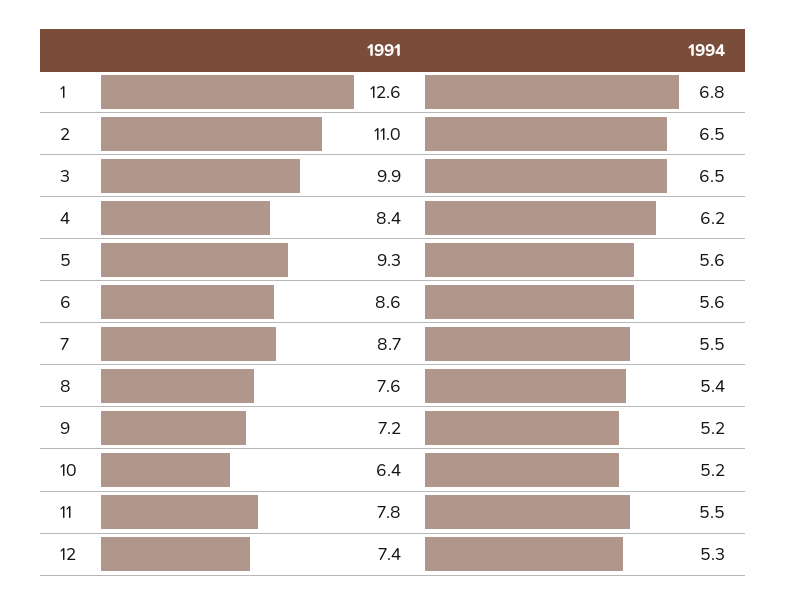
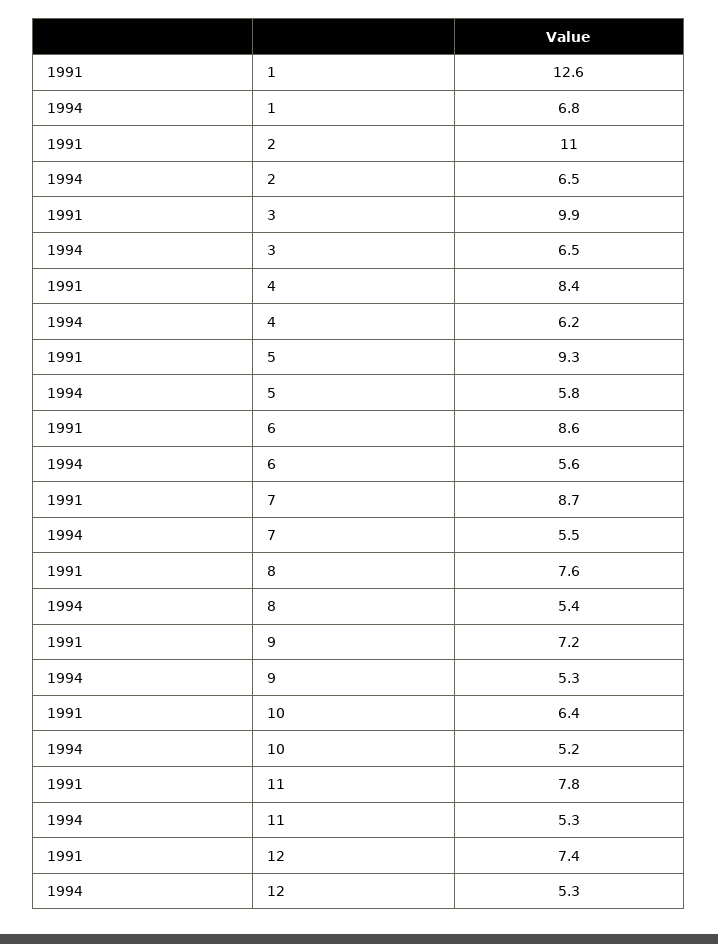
1994, 5: 5.6 -> 5.8
1994, 9: 5.2 -> 5.3
1994, 11: 5.5 -> 5.3

